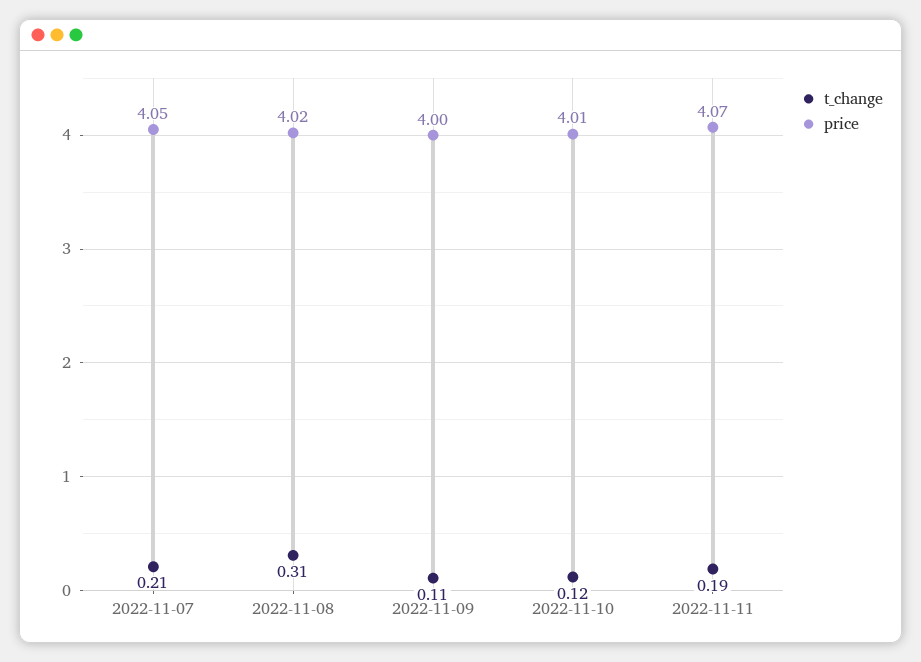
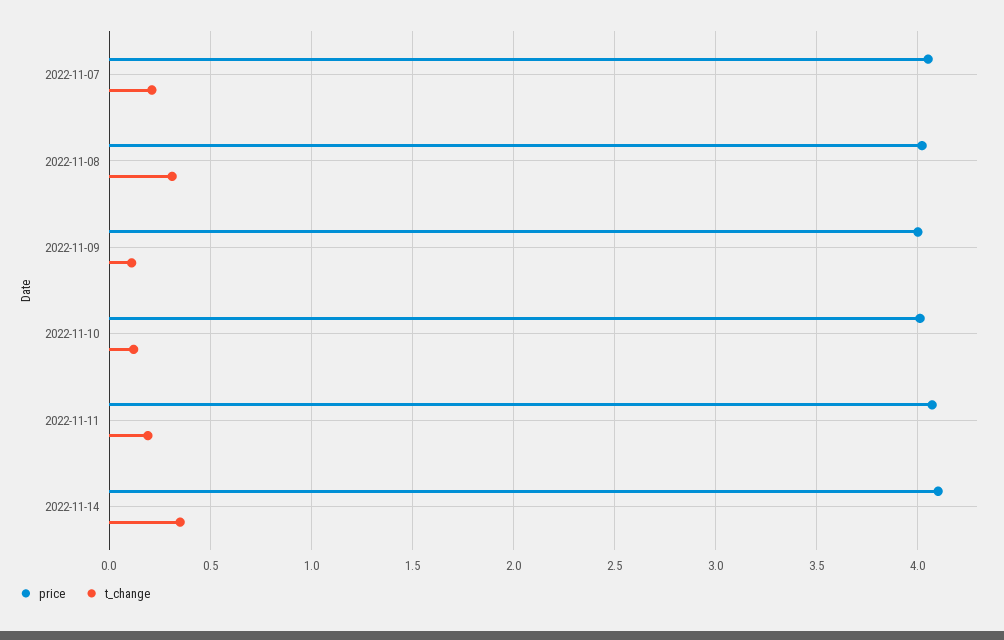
price, 2022-11-14: none -> 4.1
t_change, 2022-11-14: none -> 0.35

